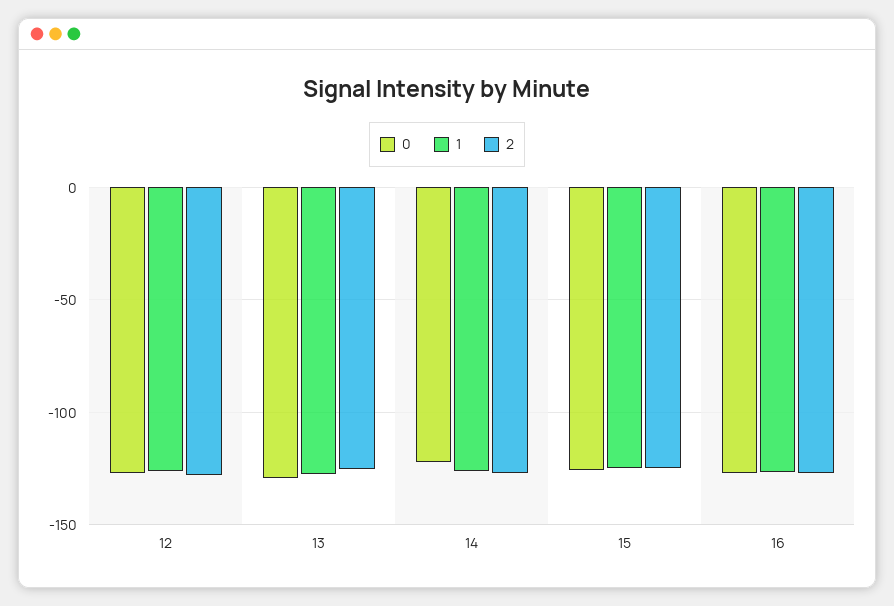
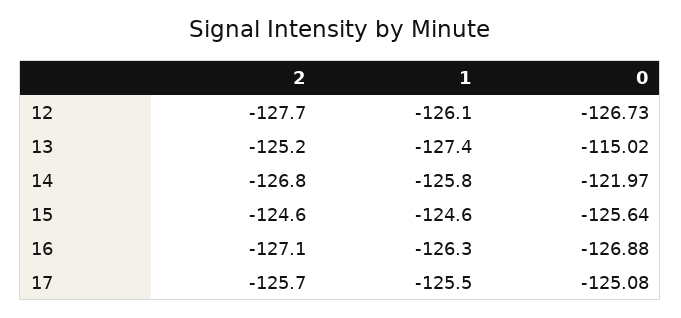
0, 13: -130 -> -115.02
2, 17: none -> -125.7
1, 17: none -> -125.5
0, 17: none -> -125.08

